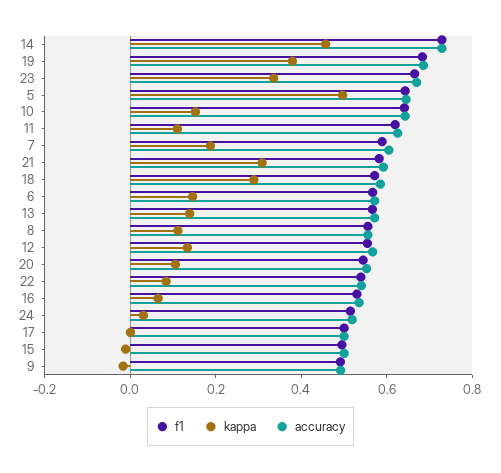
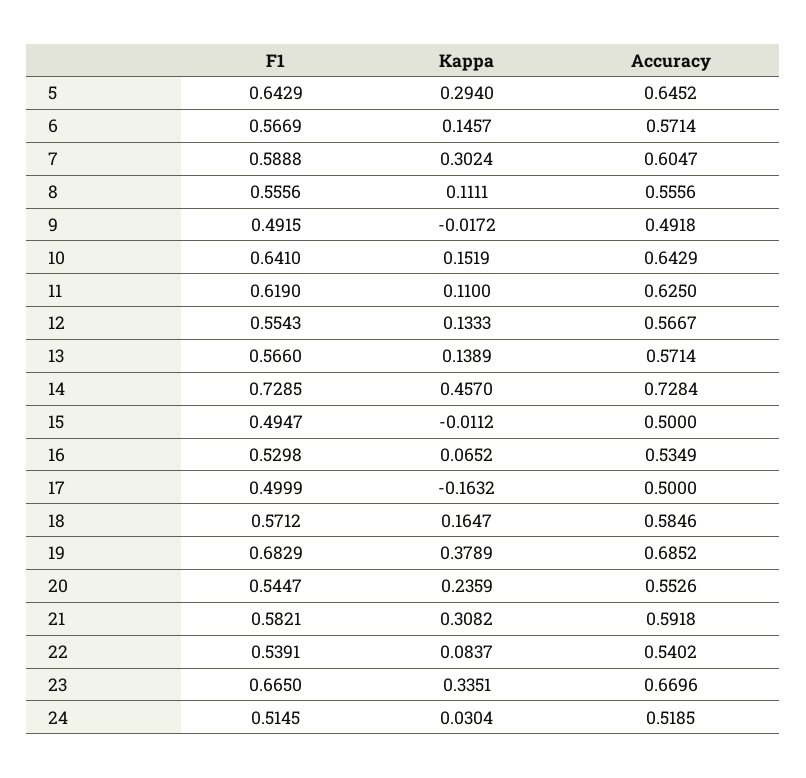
kappa, 5: 0.5 -> 0.294
kappa, 7: 0.2 -> 0.3024
kappa, 18: 0.3 -> 0.1647
kappa, 20: 0.1 -> 0.2359
kappa, 17: 0 -> -0.1632

